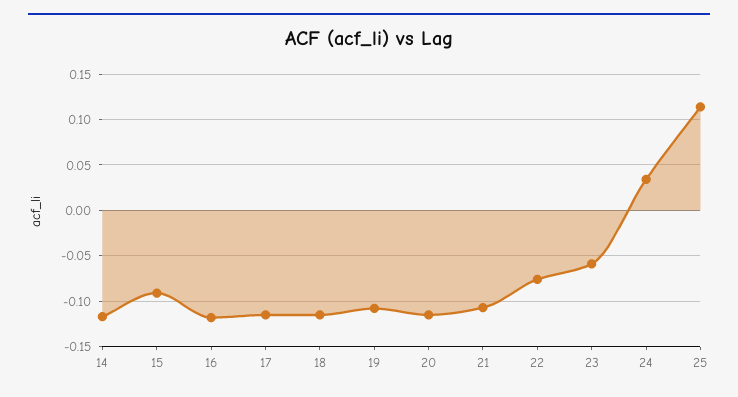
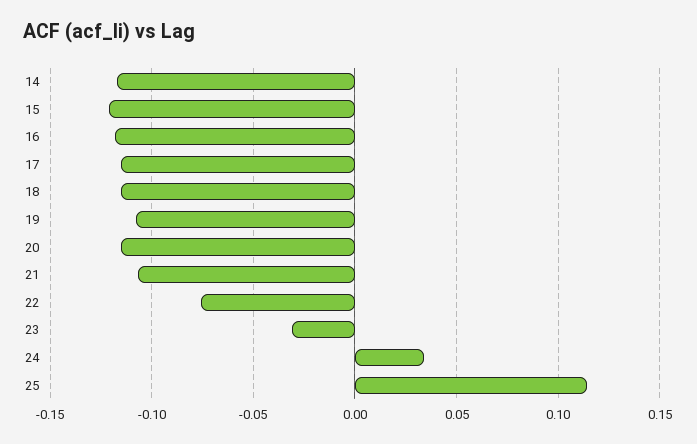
15: -0.09 -> -0.12
23: -0.06 -> -0.03

